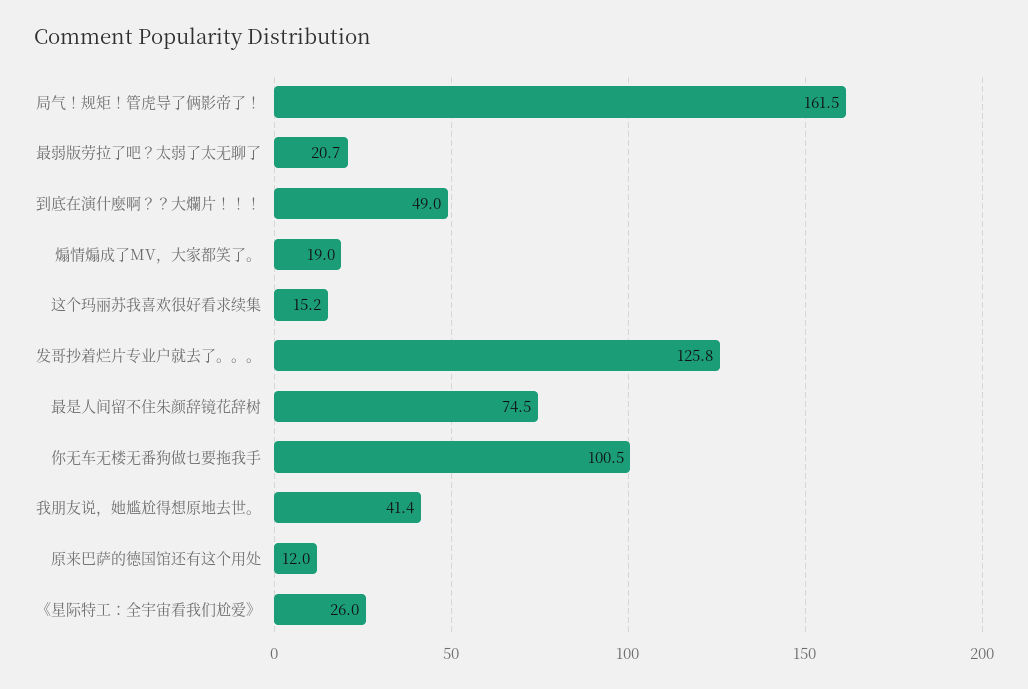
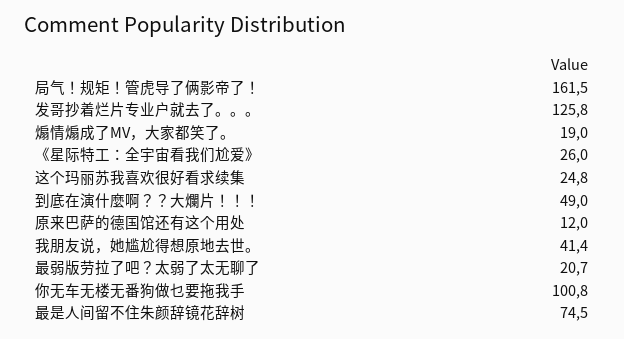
这个玛丽苏我喜欢很好看求续集: 15.2 -> 24.8
你无车无楼无番狗做乜要拖我手: 100.5 -> 100.8

